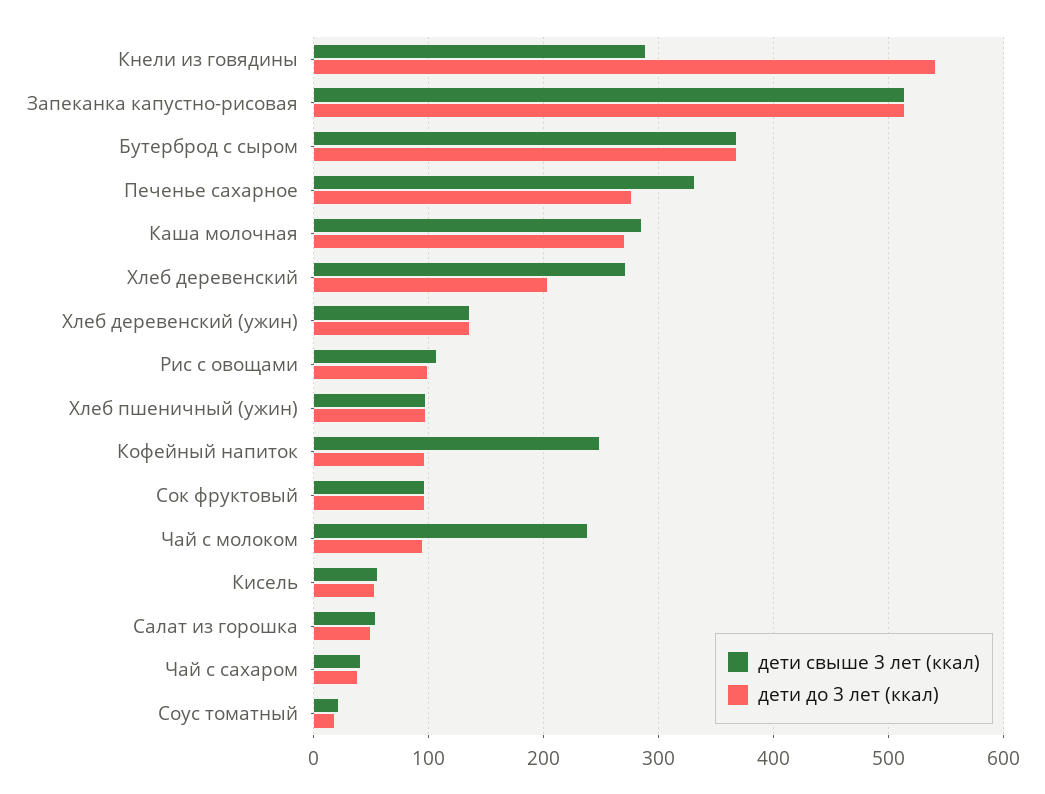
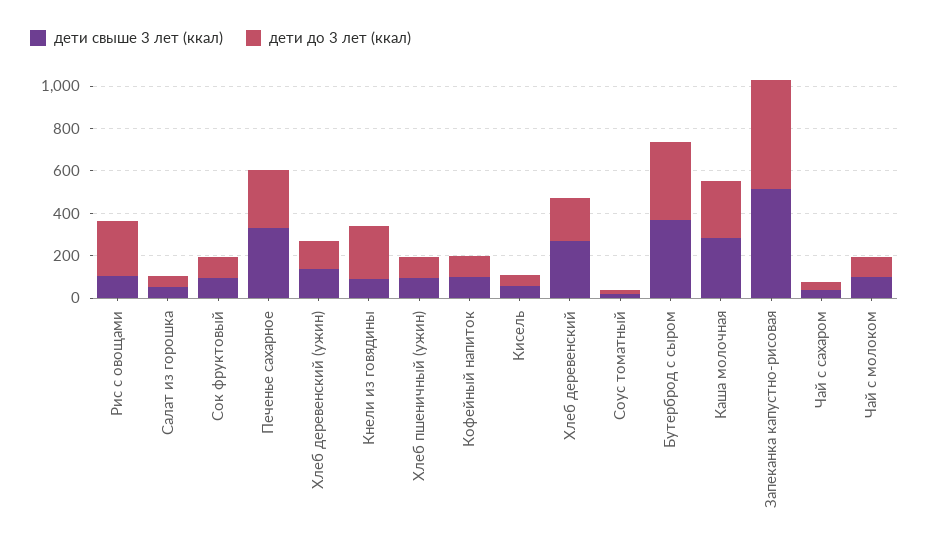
дети свыше 3 лет (ккал), Кнели из говядины: 290 -> 100
дети до 3 лет (ккал), Кнели из говядины: 540 -> 250
дети до 3 лет (ккал), Рис с овощами: 100 -> 250
дети свыше 3 лет (ккал), Кофейный напиток: 250 -> 100
дети свыше 3 лет (ккал), Чай с молоком: 240 -> 100

